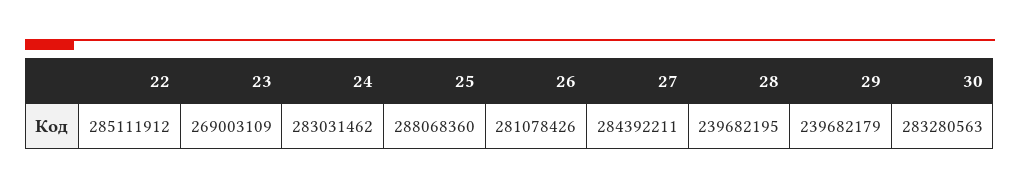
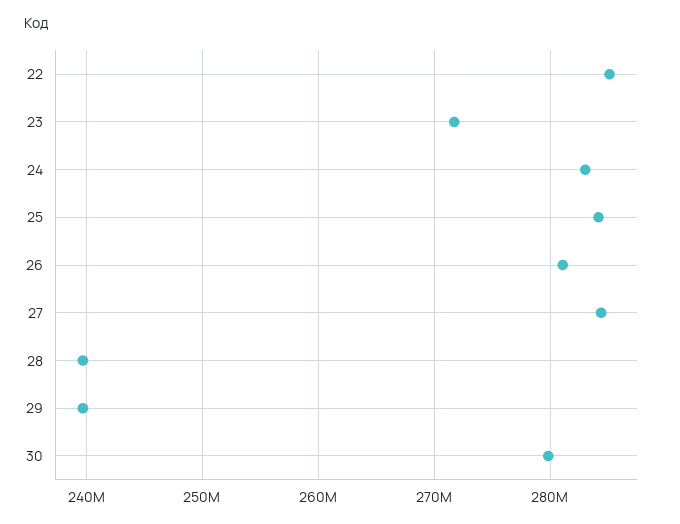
23: 269003109 -> 272000000
25: 288068360 -> 284000000
30: 283280563 -> 280000000

